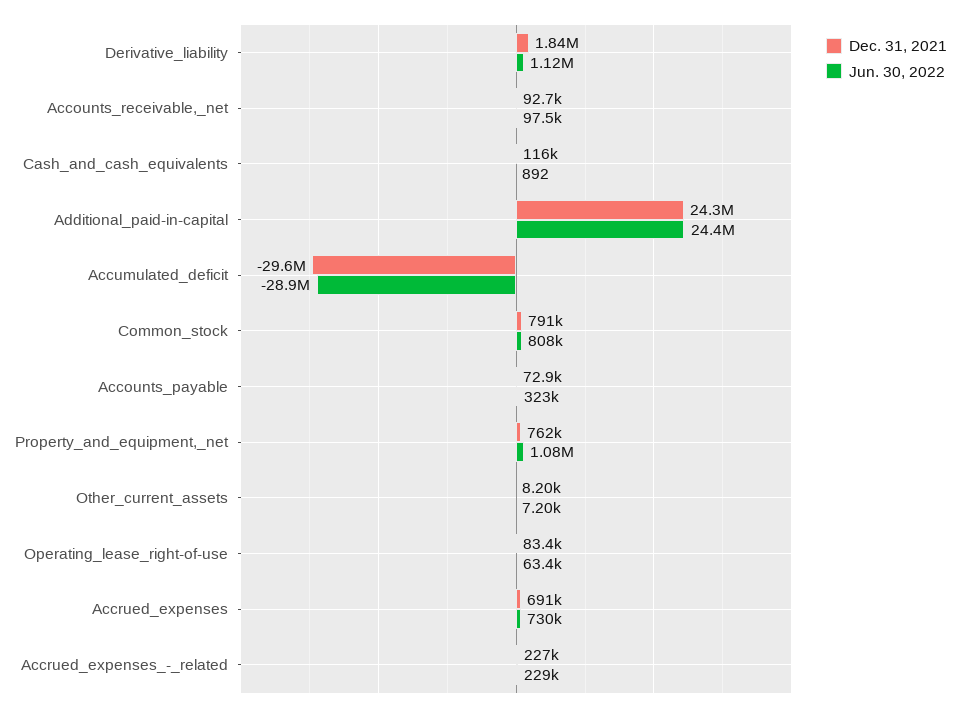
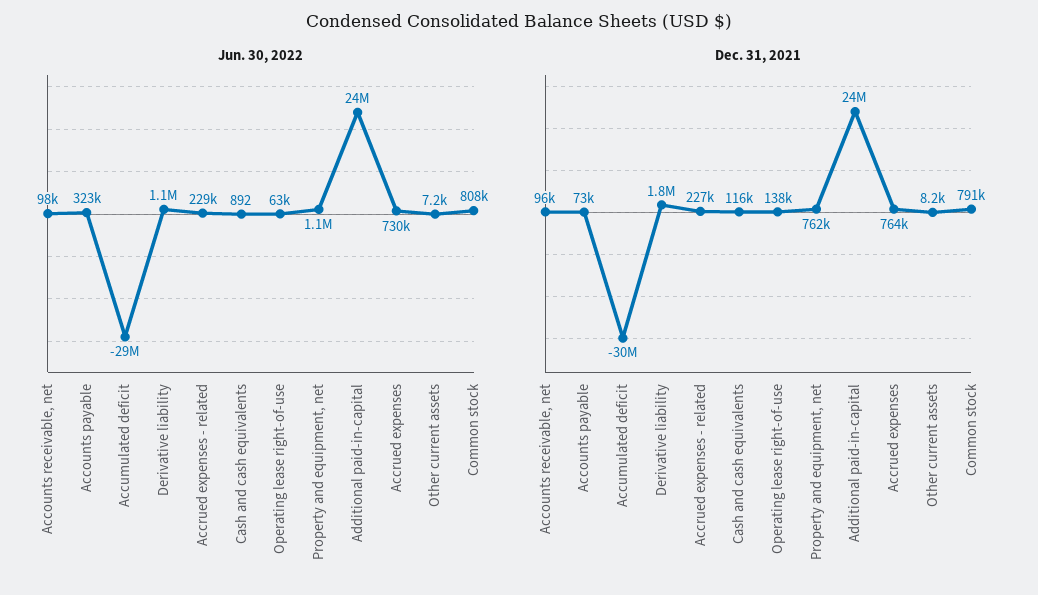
Dec. 31, 2021, Accounts_receivable,_net: 92700 -> 96000
Dec. 31, 2021, Operating_lease_right-of-use: 83400 -> 138000
Dec. 31, 2021, Accrued_expenses: 691000 -> 764000

